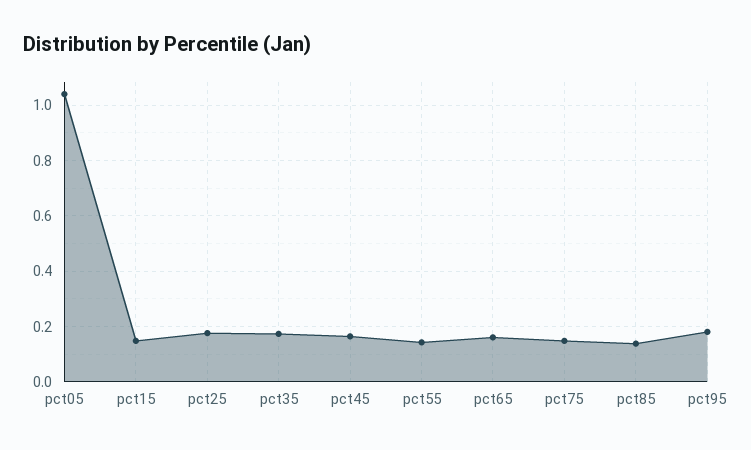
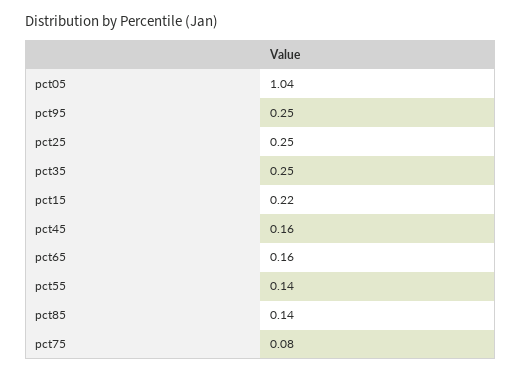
pct15: 0.15 -> 0.22
pct25: 0.175 -> 0.25
pct35: 0.175 -> 0.25
pct75: 0.15 -> 0.08
pct95: 0.175 -> 0.25

